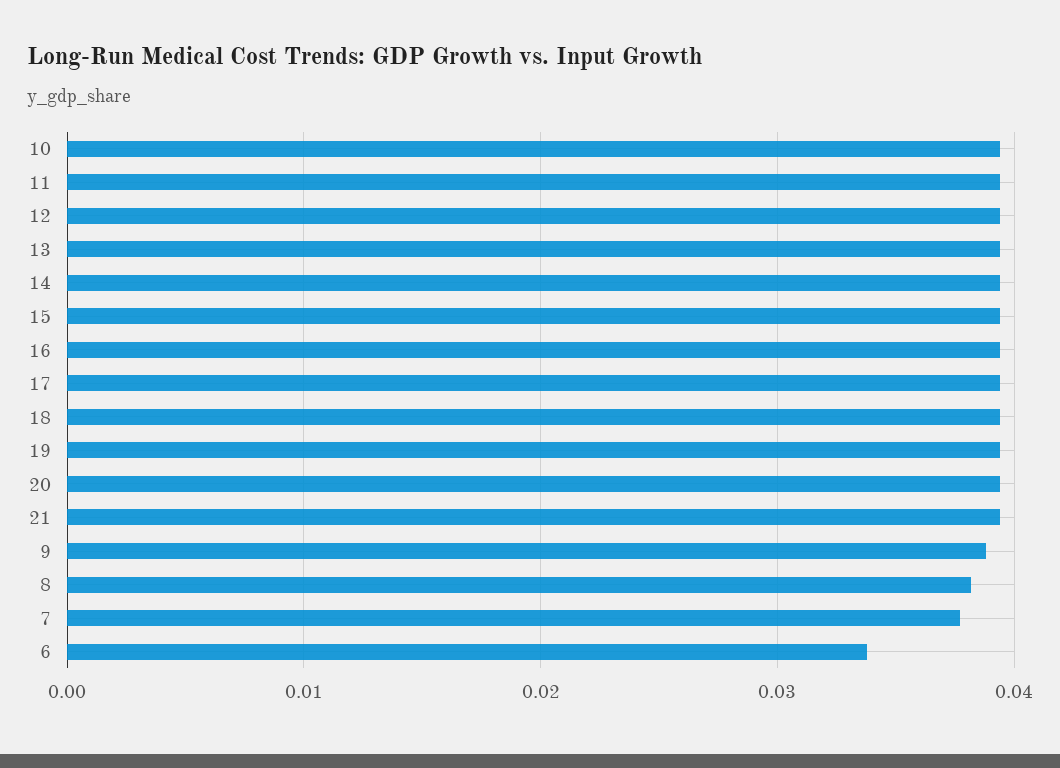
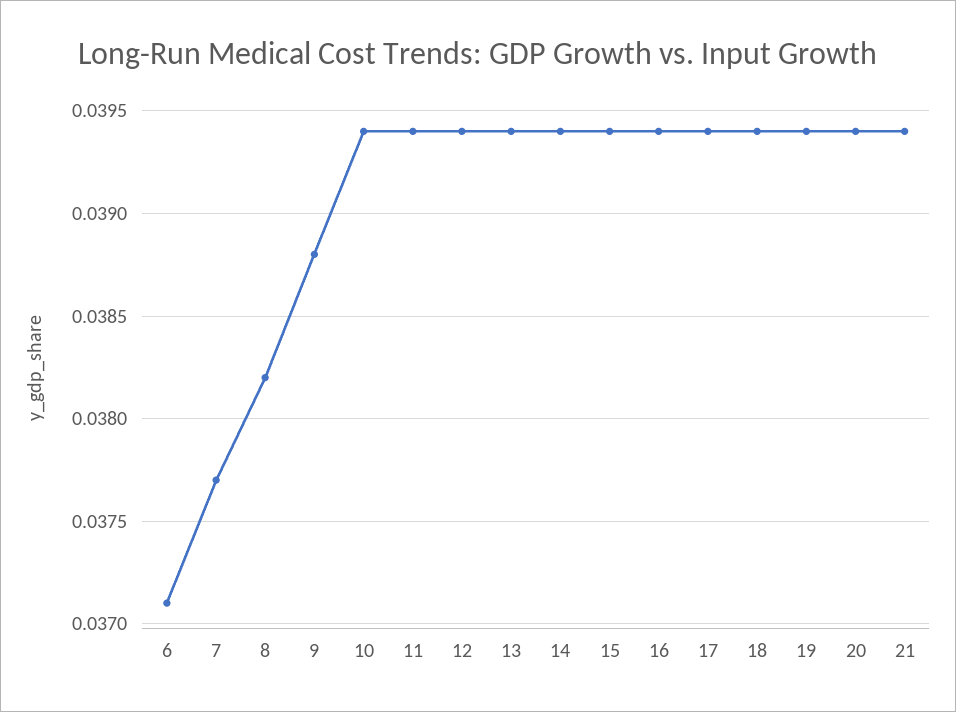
6: 0.034 -> 0.0371

